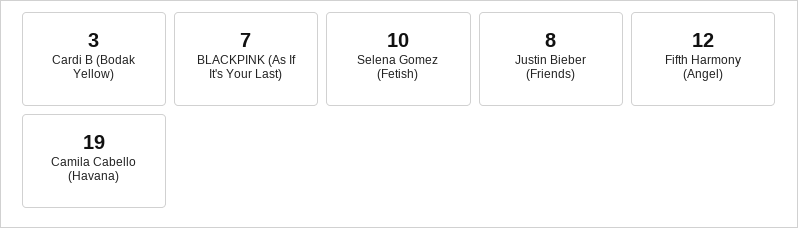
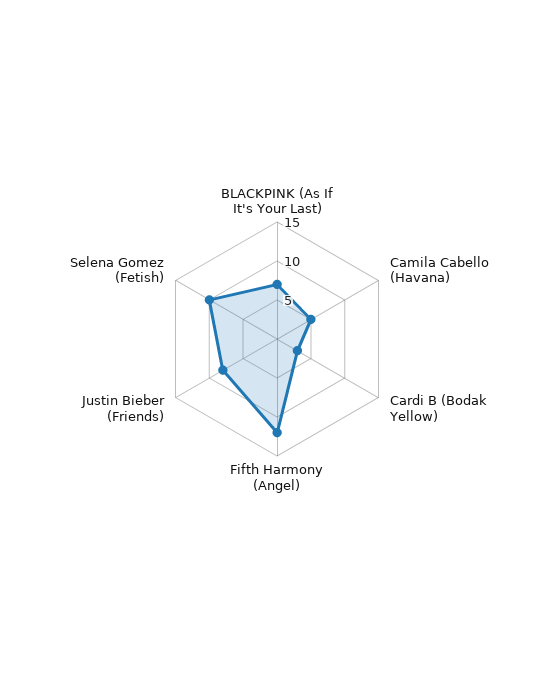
Camila Cabello (Havana): 19 -> 5

